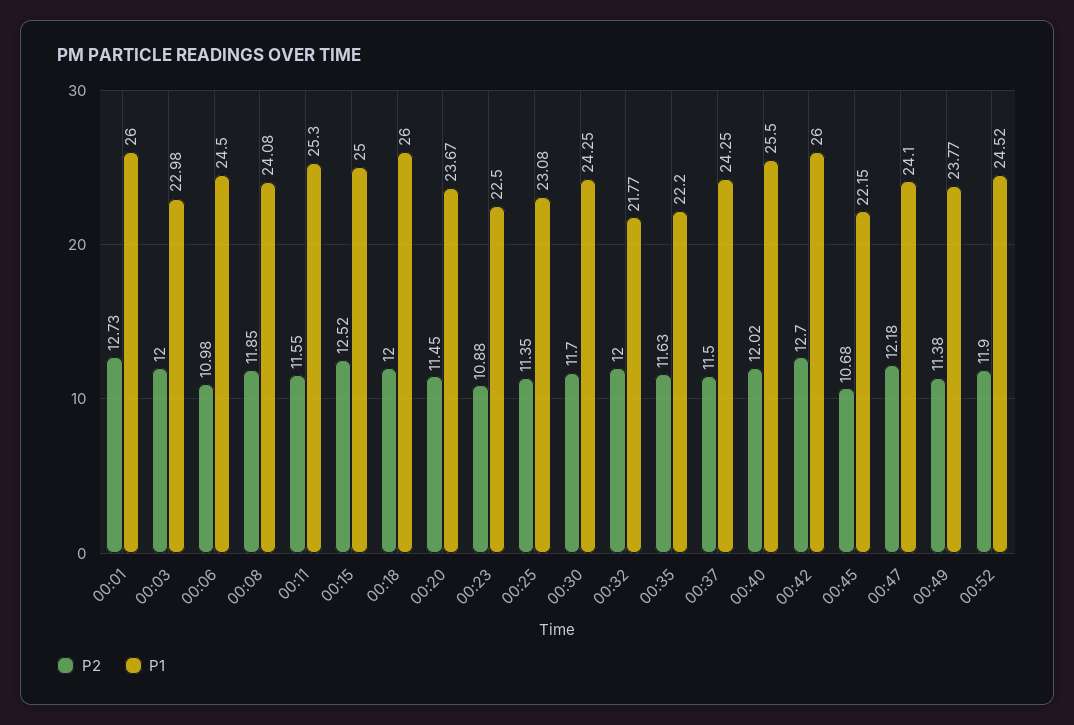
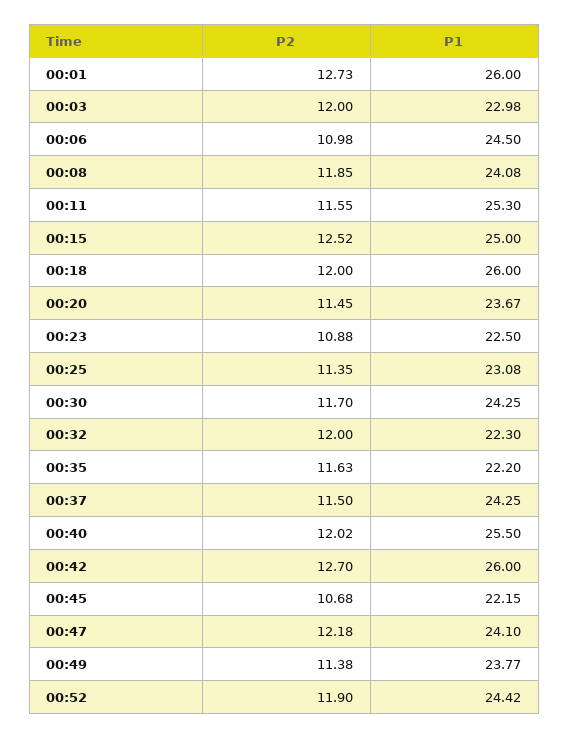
P1, 00:32: 21.77 -> 22.3
P1, 00:52: 24.52 -> 24.42

